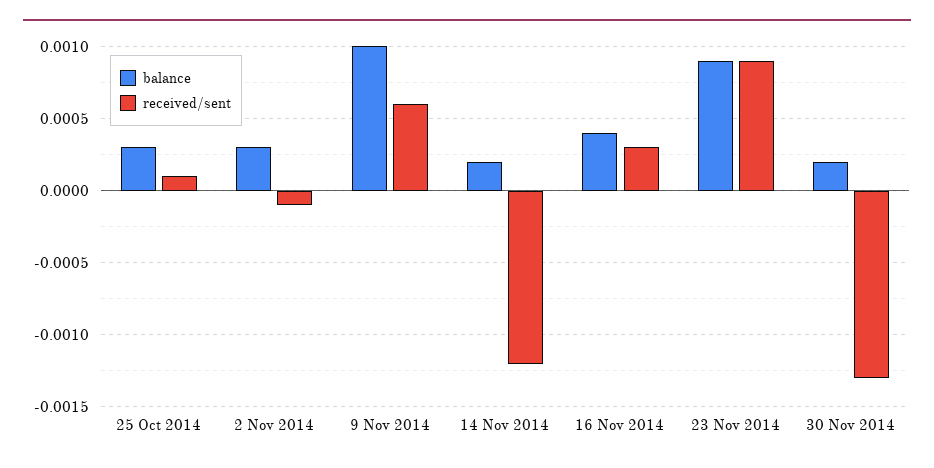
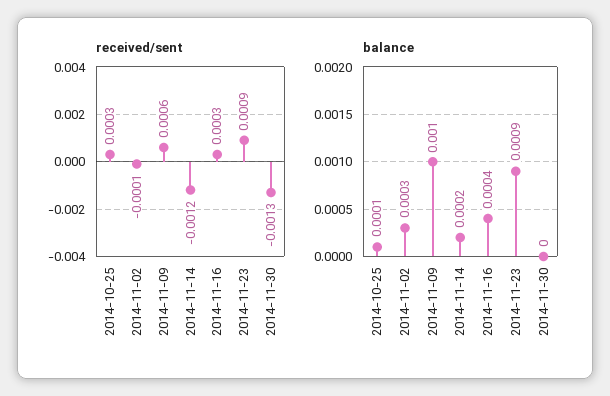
balance, 25 Oct 2014: 0.0003 -> 0.0001
received/sent, 25 Oct 2014: 0.0001 -> 0.0003
balance, 30 Nov 2014: 0.0002 -> 0

